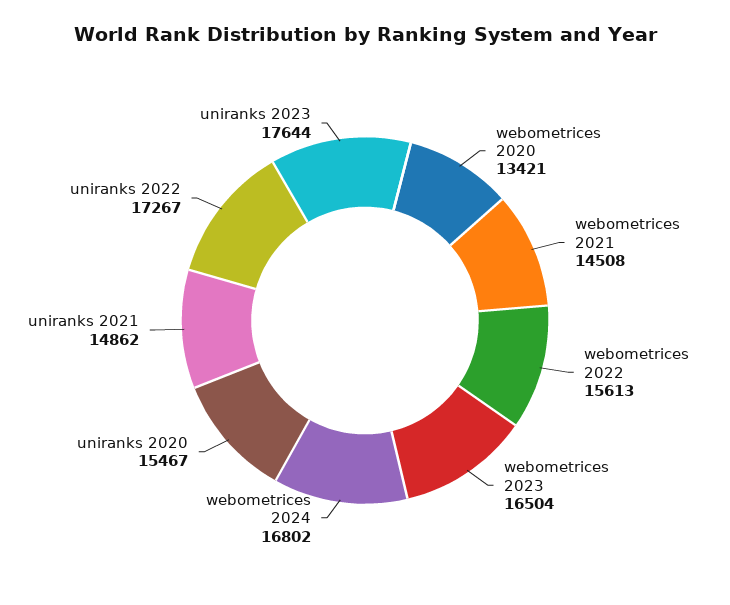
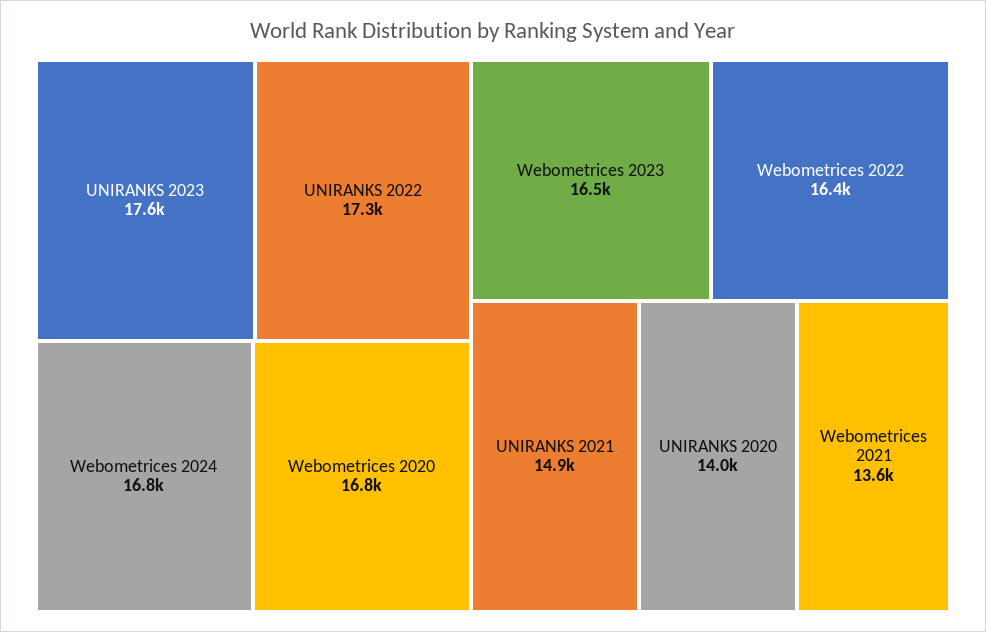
webometrices 2020: 13421 -> 16800
webometrices 2021: 14508 -> 13600
webometrices 2022: 15613 -> 16400
uniranks 2020: 15467 -> 14000

